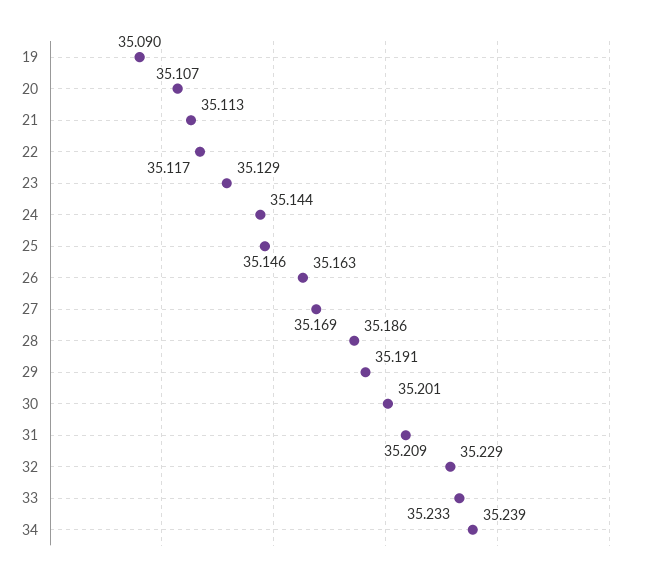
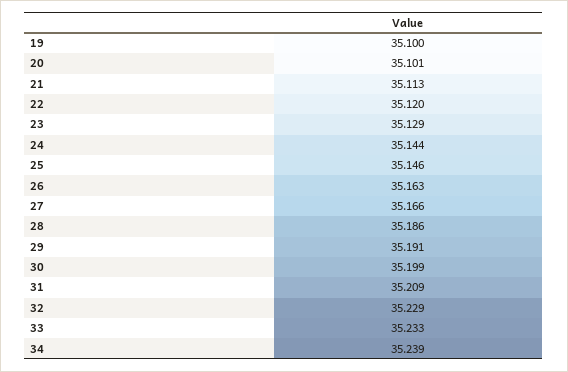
19: 35.09 -> 35.1
20: 35.107 -> 35.101
22: 35.117 -> 35.12
27: 35.169 -> 35.166
30: 35.201 -> 35.199

